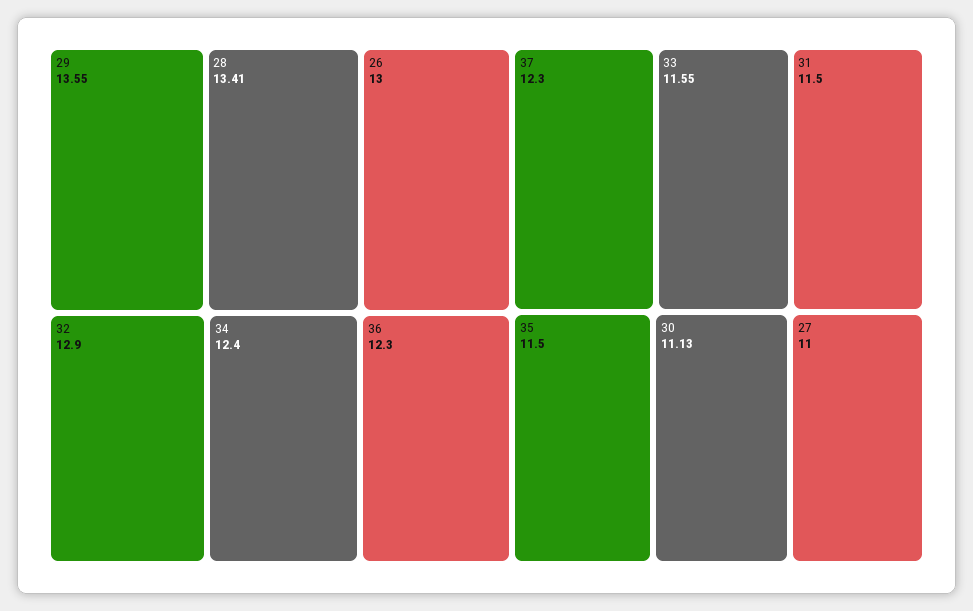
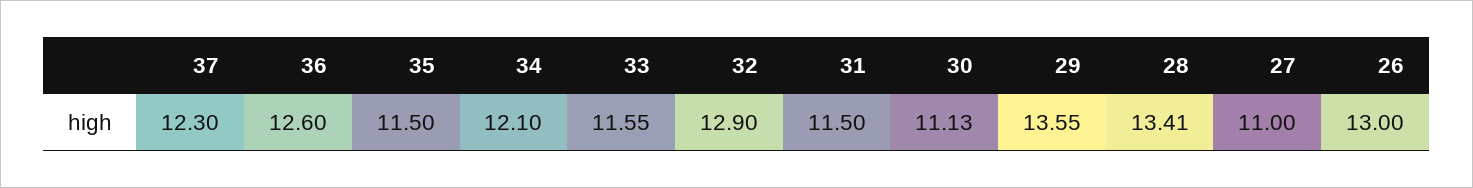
34: 12.4 -> 12.1
36: 12.3 -> 12.6

